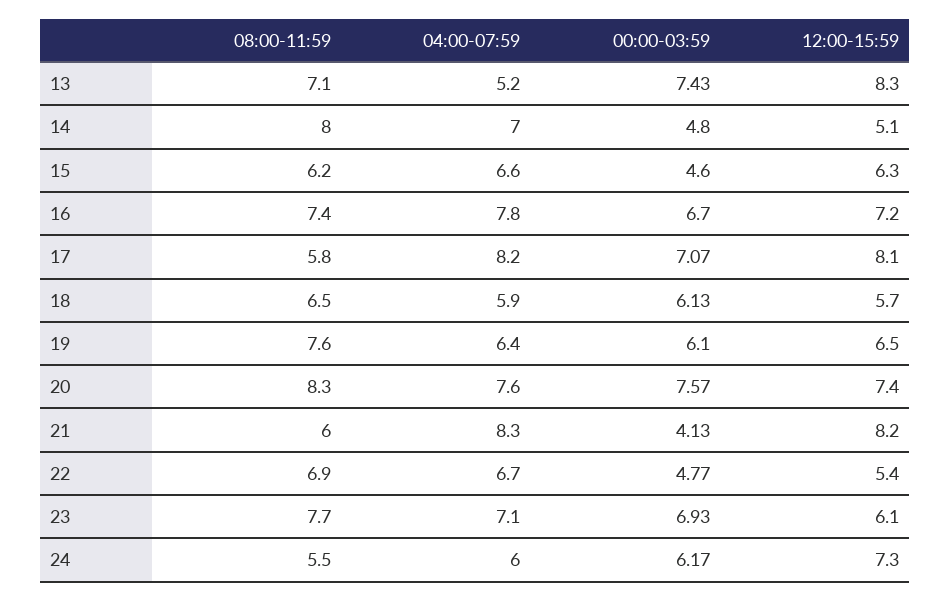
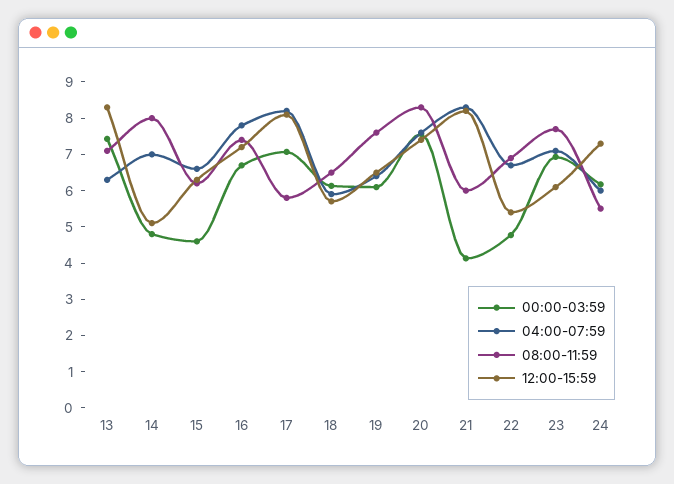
04:00-07:59, 13: 5.2 -> 6.25

